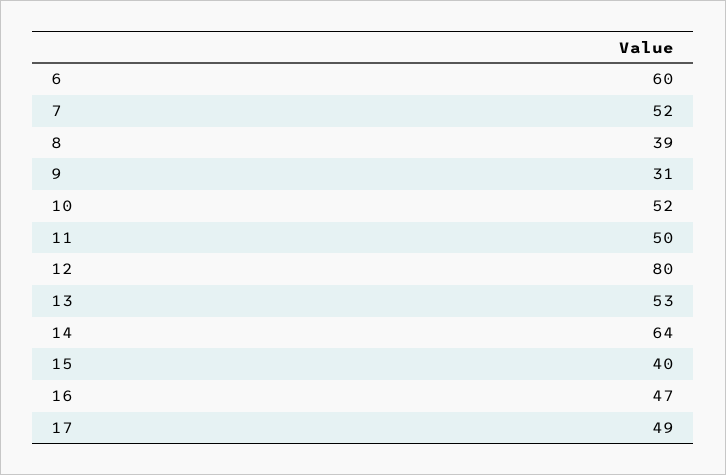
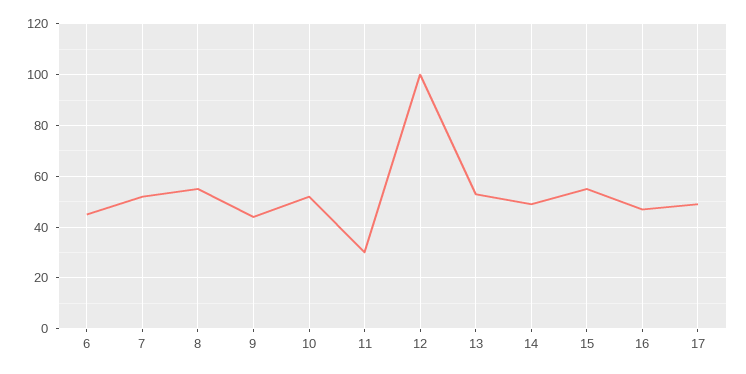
6: 60 -> 45
8: 39 -> 55
9: 31 -> 45
11: 50 -> 30
12: 80 -> 100
14: 64 -> 50
15: 40 -> 55

